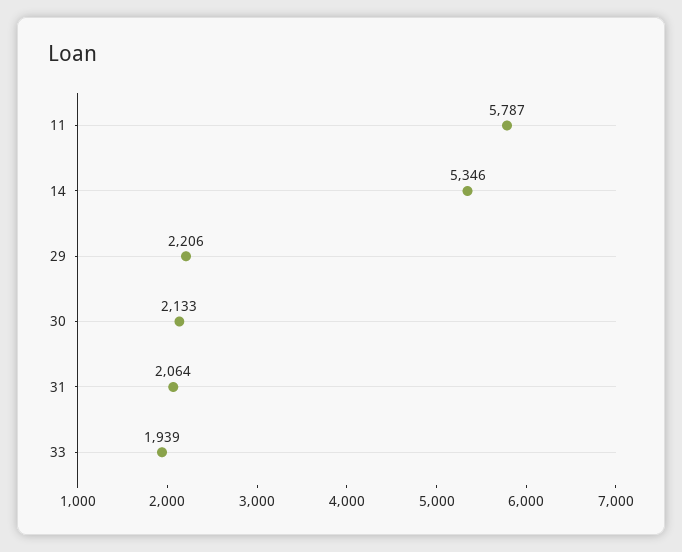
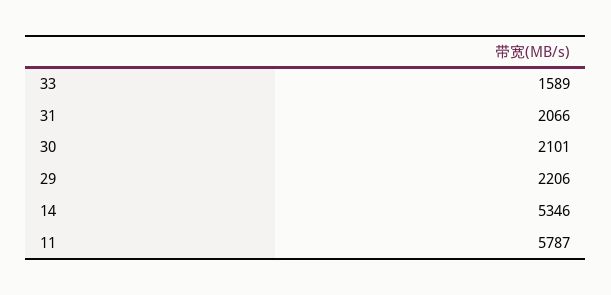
30: 2133 -> 2101
31: 2064 -> 2066
33: 1939 -> 1589

